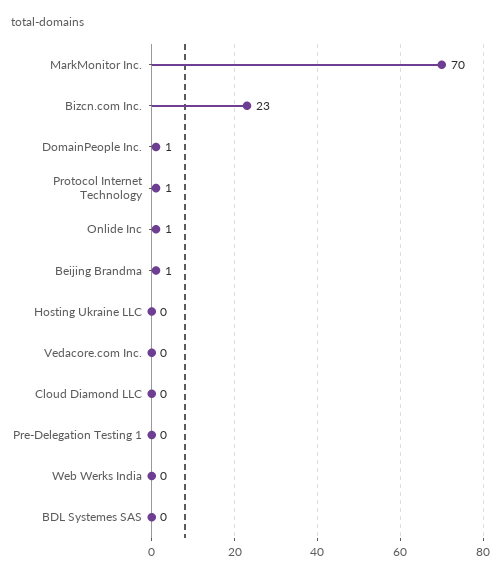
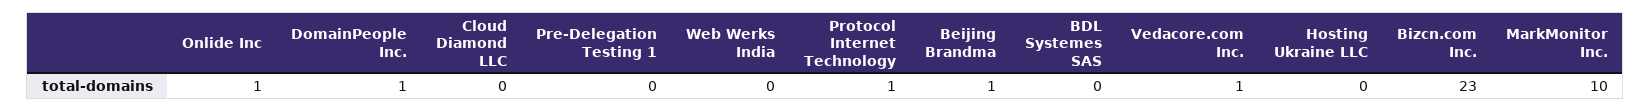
MarkMonitor Inc.: 70 -> 10
Vedacore.com Inc.: 0 -> 1

